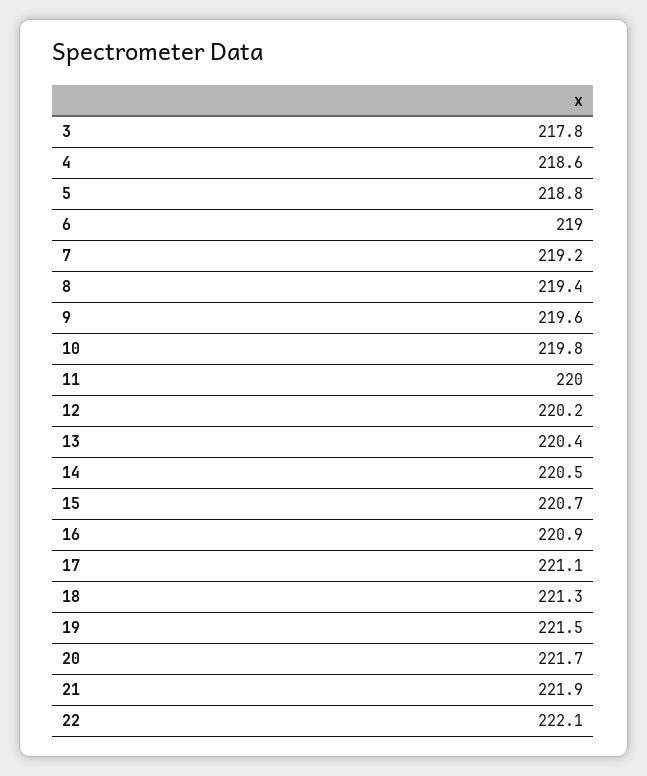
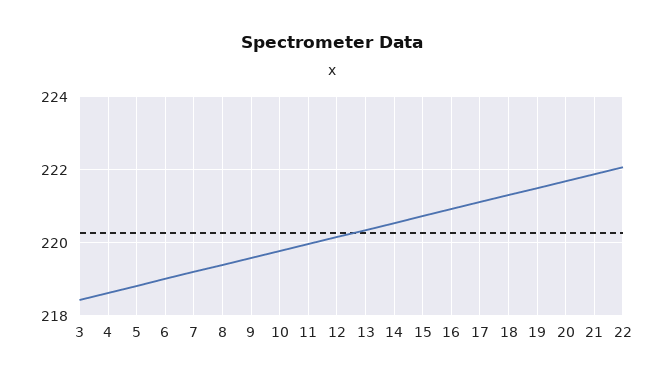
3: 217.8 -> 218.4

